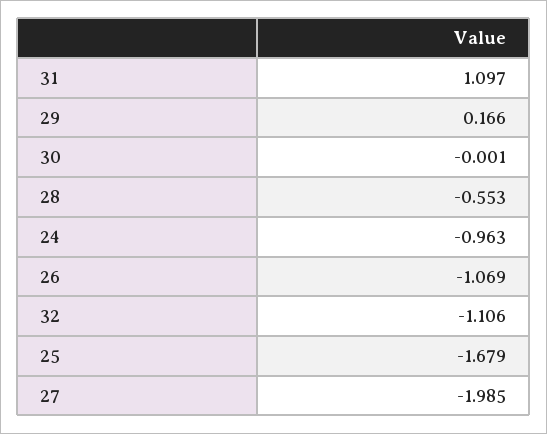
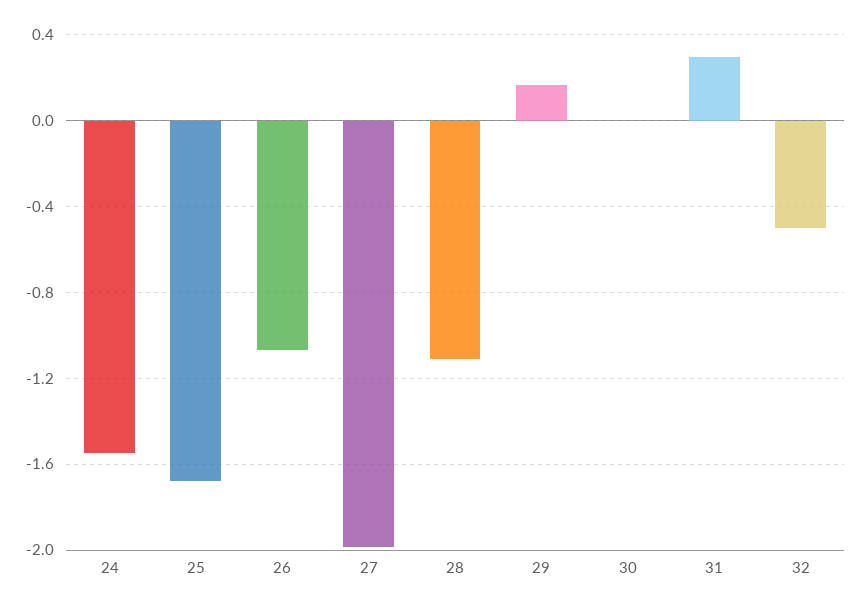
31: 1.097 -> 0.3
28: -0.553 -> -1.1
24: -0.963 -> -1.55
32: -1.106 -> -0.5

